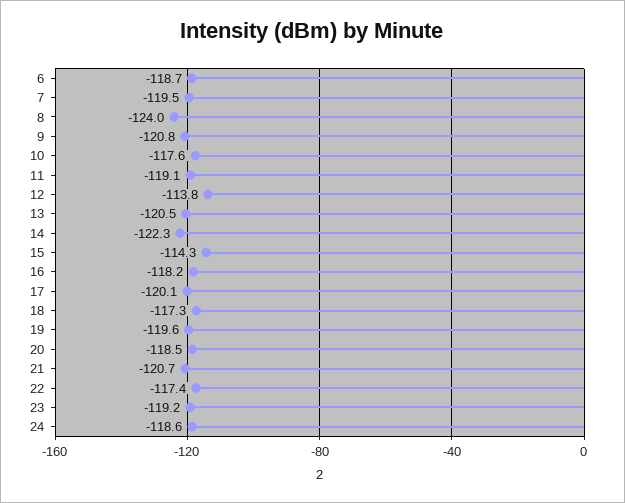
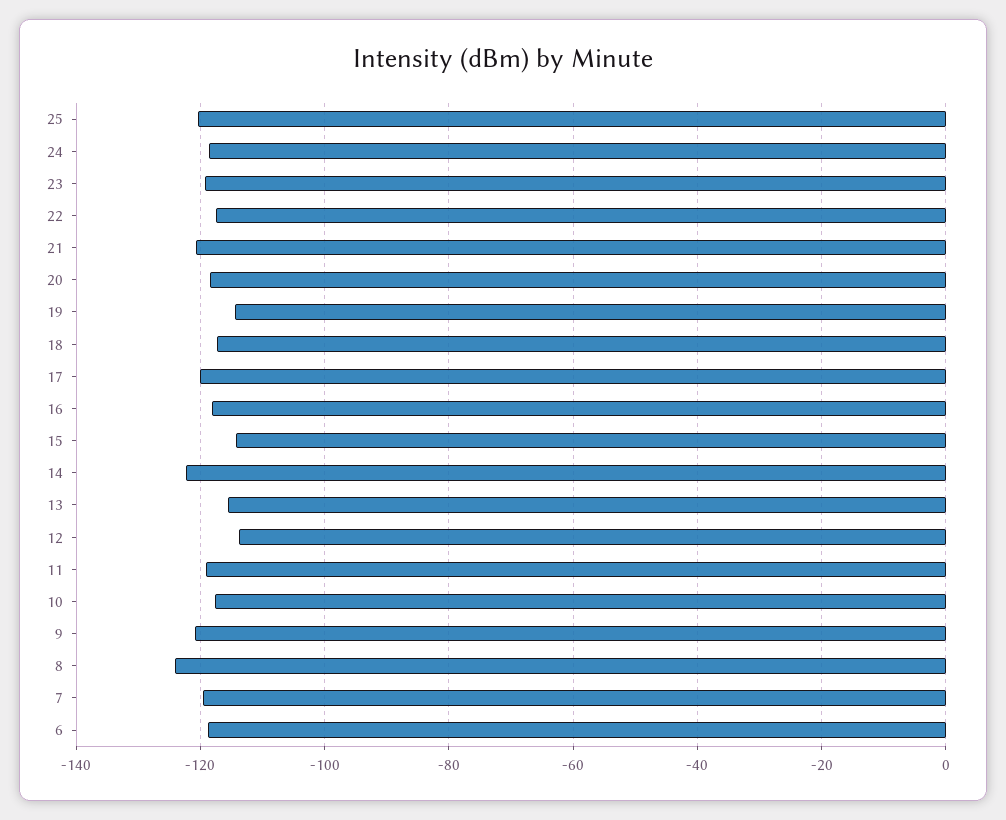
13: -120.5 -> -116
19: -119.6 -> -114
25: none -> -120

